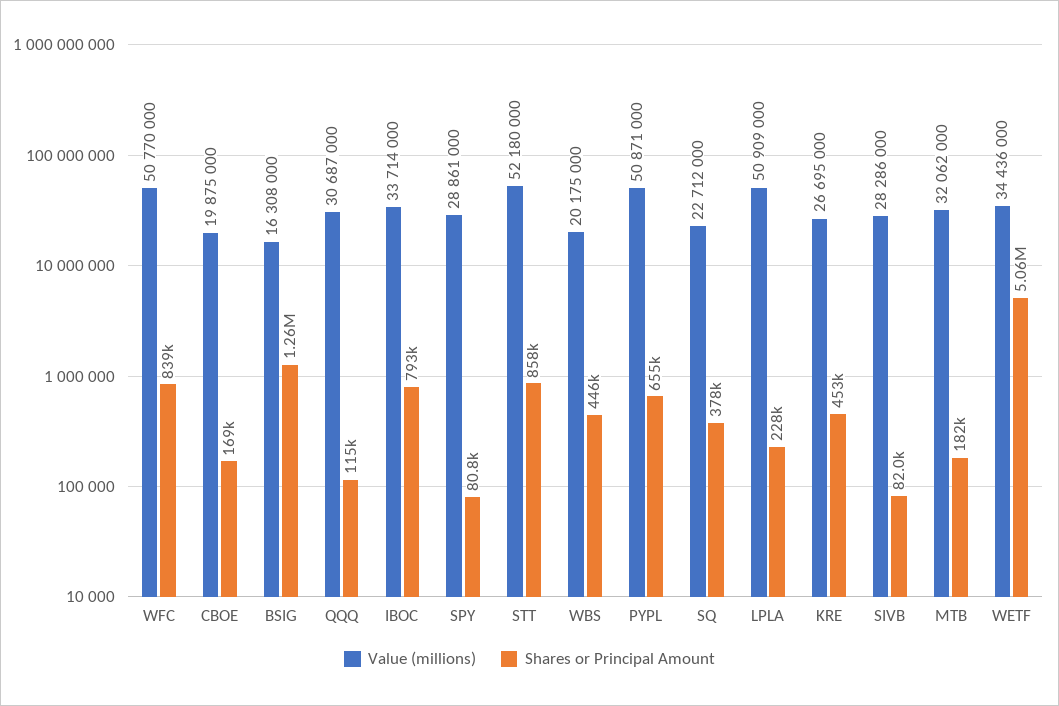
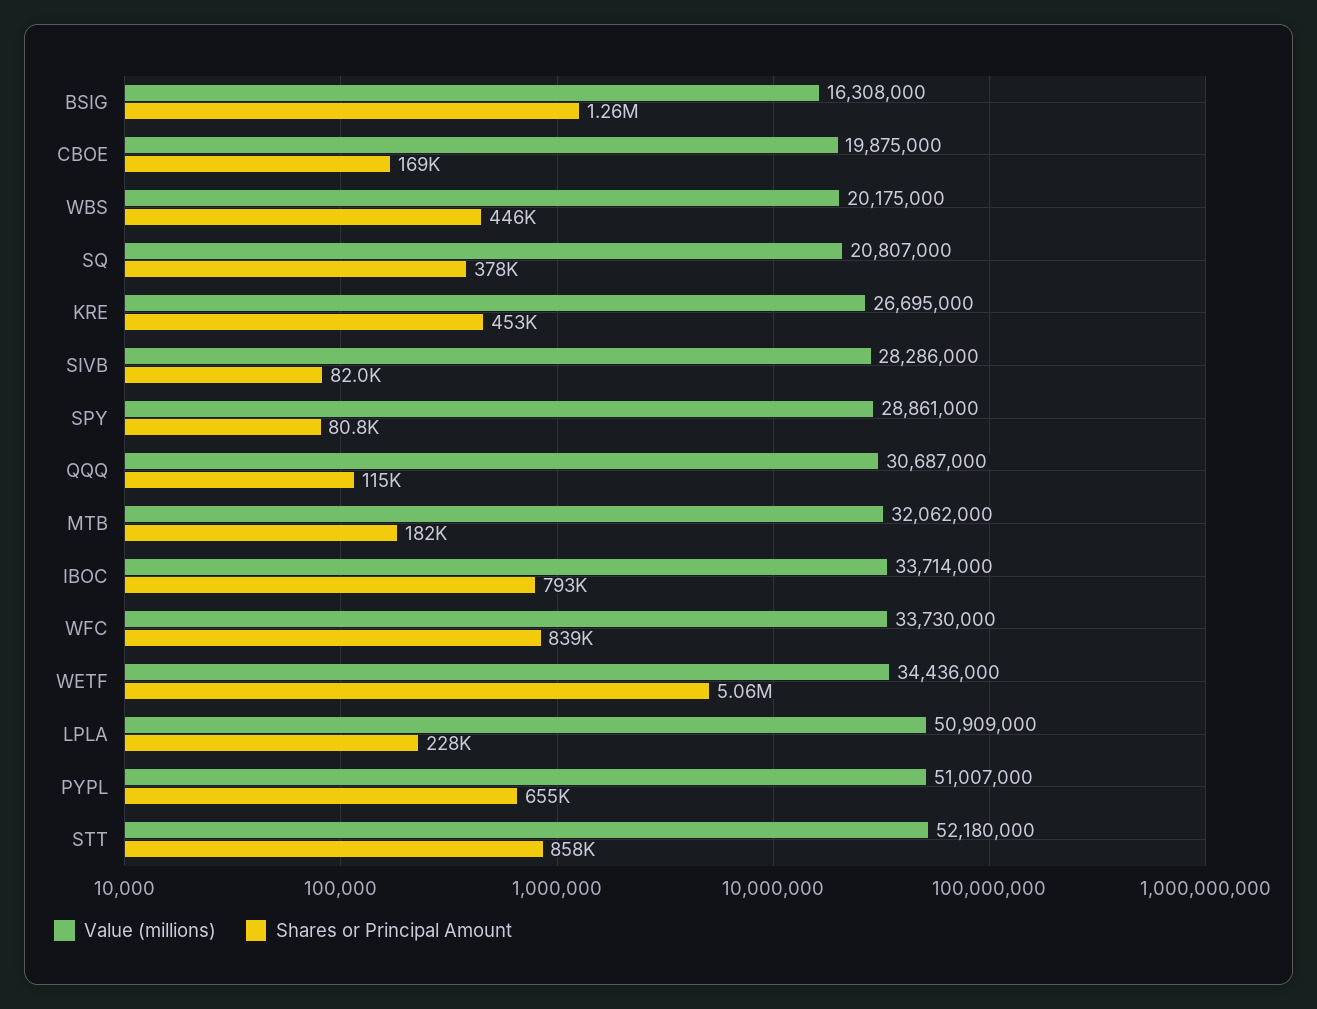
Value (millions), WFC: 50770000 -> 33730000
Value (millions), PYPL: 50871000 -> 51007000
Value (millions), SQ: 22712000 -> 20807000

